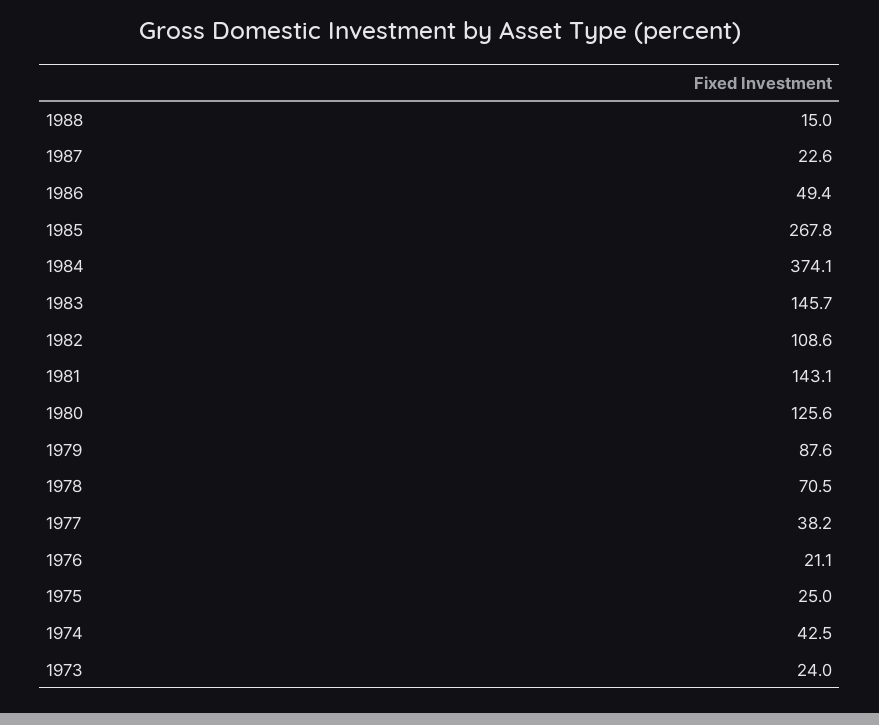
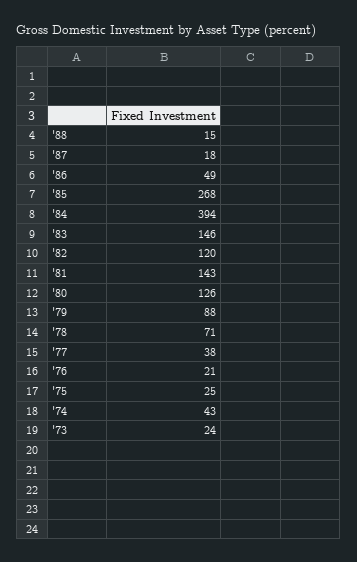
1987: 22.6 -> 18
1984: 374.1 -> 394
1982: 108.6 -> 120

